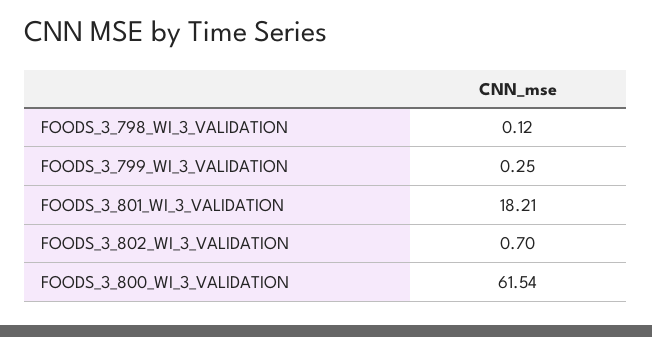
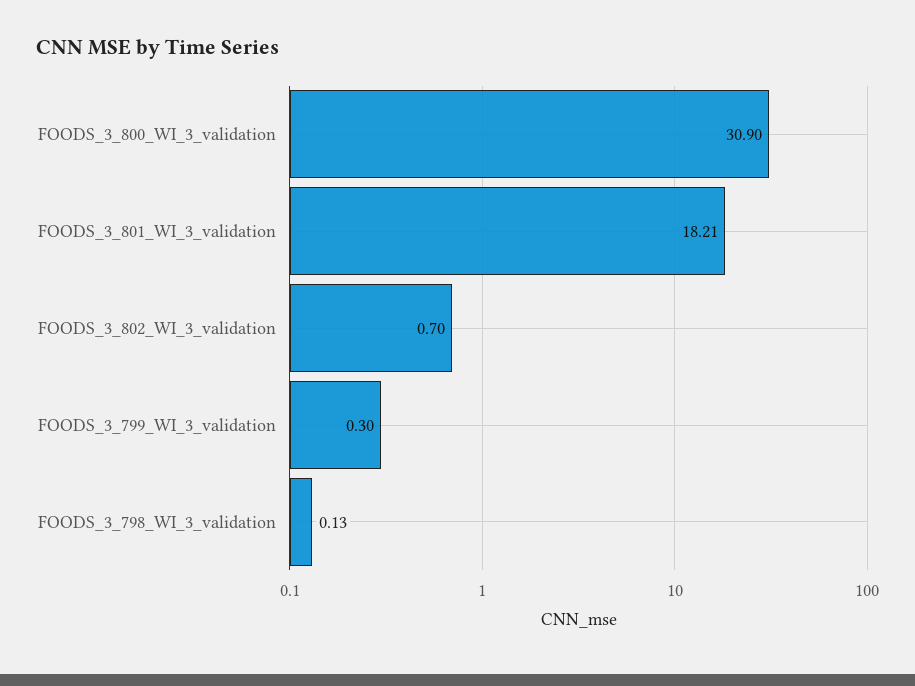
FOODS_3_798_WI_3_VALIDATION: 0.12 -> 0.13
FOODS_3_799_WI_3_VALIDATION: 0.25 -> 0.3
FOODS_3_800_WI_3_VALIDATION: 61.54 -> 30.9

